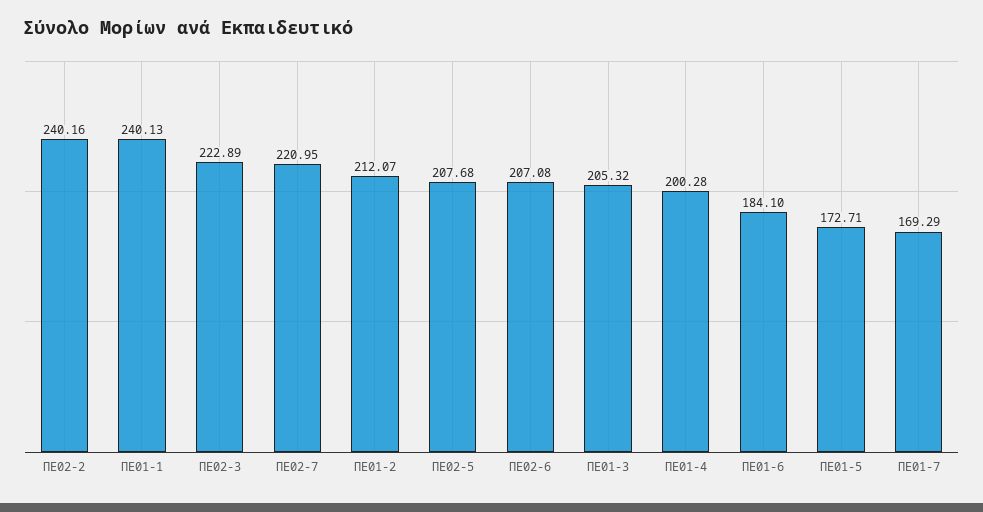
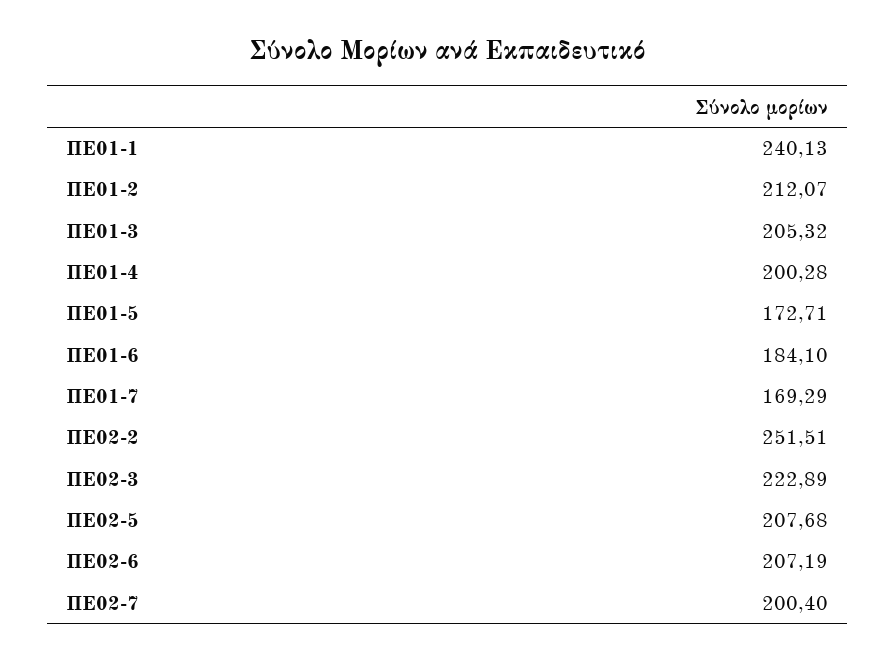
ΠΕ02-2: 240.16 -> 251.51
ΠΕ02-7: 220.95 -> 200.4
ΠΕ02-6: 207.08 -> 207.19

